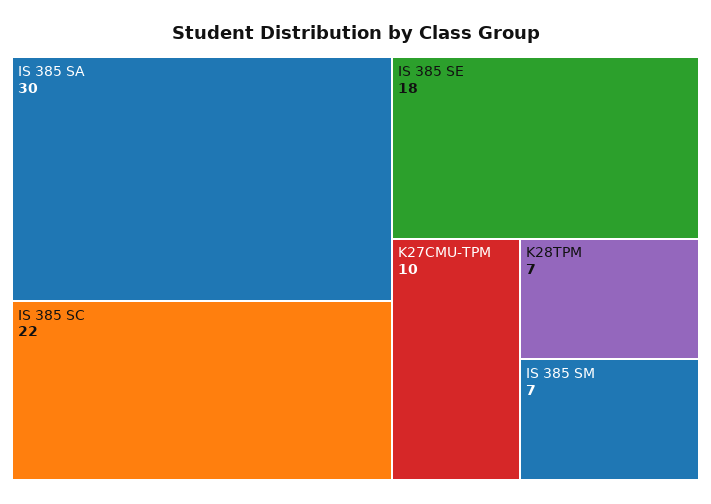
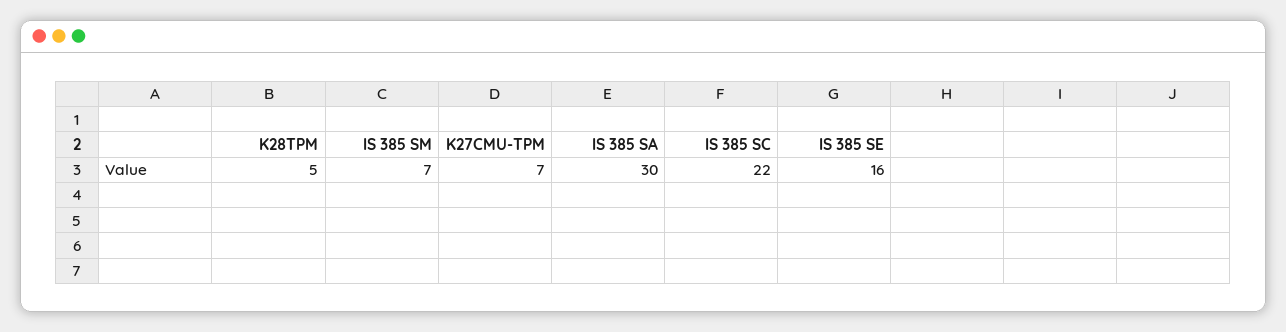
IS 385 SE: 18 -> 16
K27CMU-TPM: 10 -> 7
K28TPM: 7 -> 5

